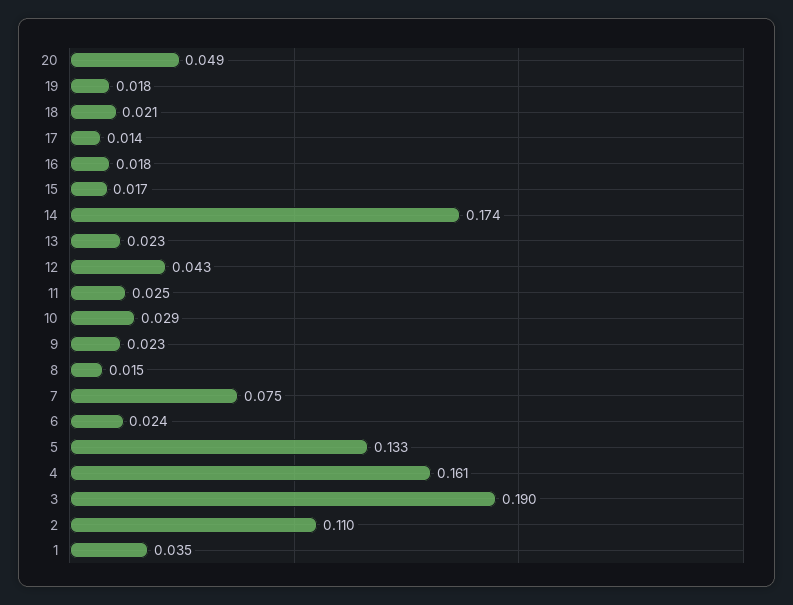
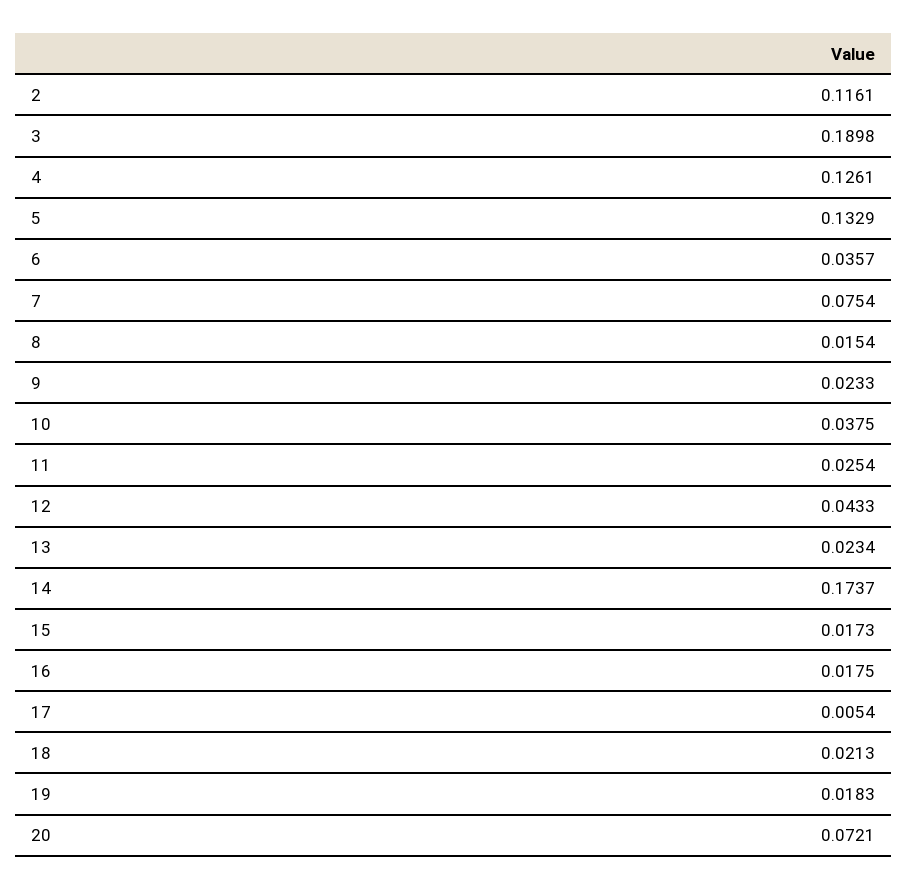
20: 0.049 -> 0.0721
17: 0.014 -> 0.0054
10: 0.029 -> 0.0375
6: 0.024 -> 0.0357
4: 0.161 -> 0.1261
2: 0.11 -> 0.1161
1: 0.035 -> none

